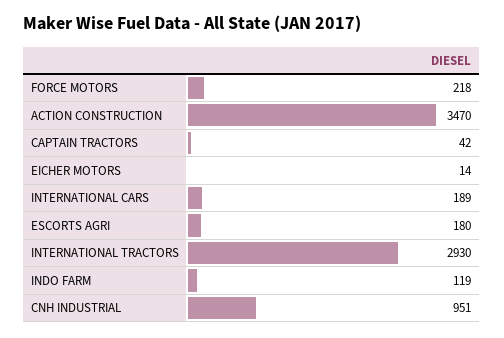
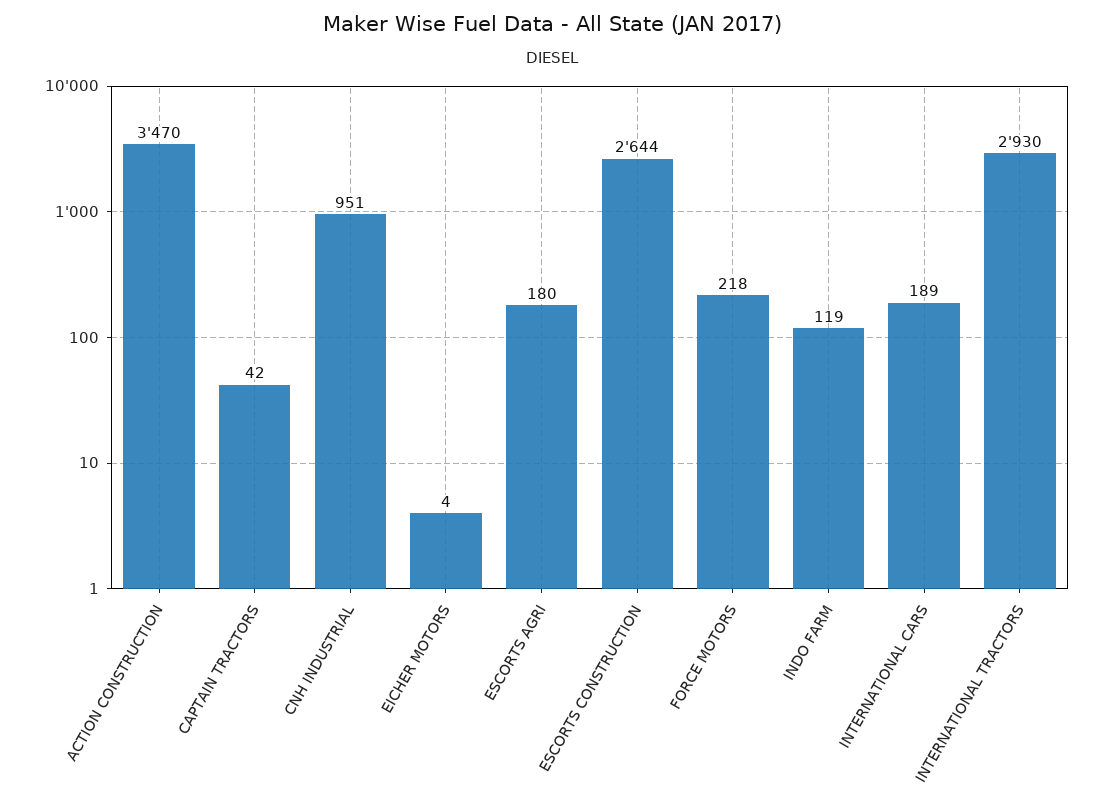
EICHER MOTORS: 14 -> 4
ESCORTS CONSTRUCTION: none -> 2644

